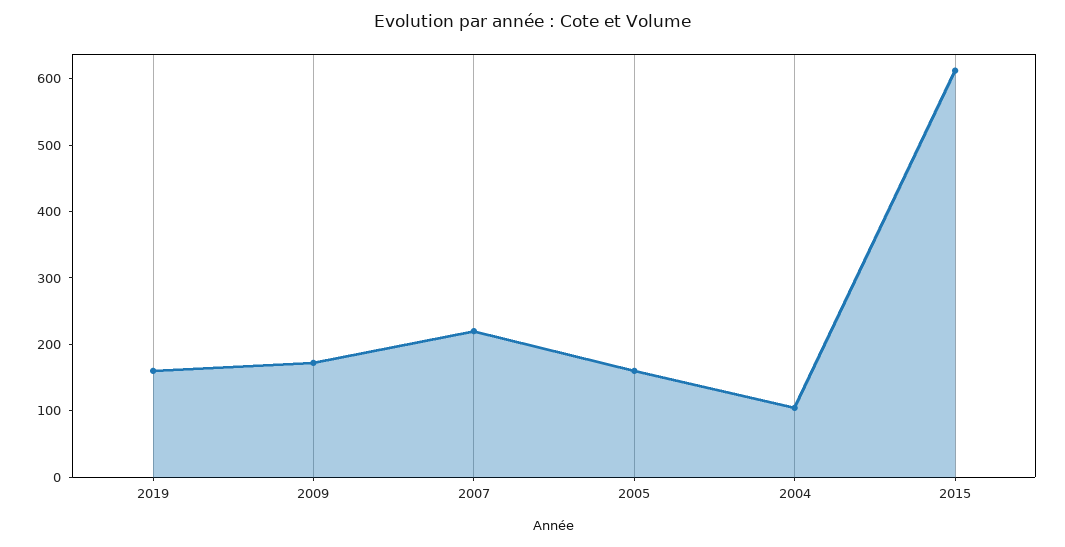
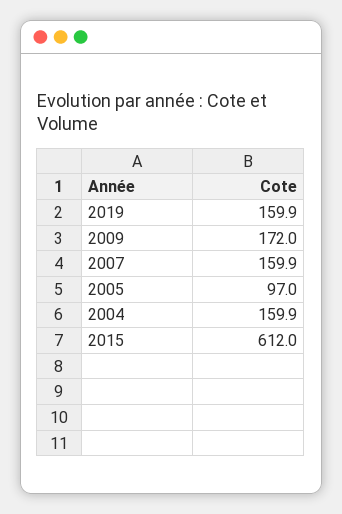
2007: 220 -> 159.9
2005: 160 -> 97
2004: 100 -> 159.9

